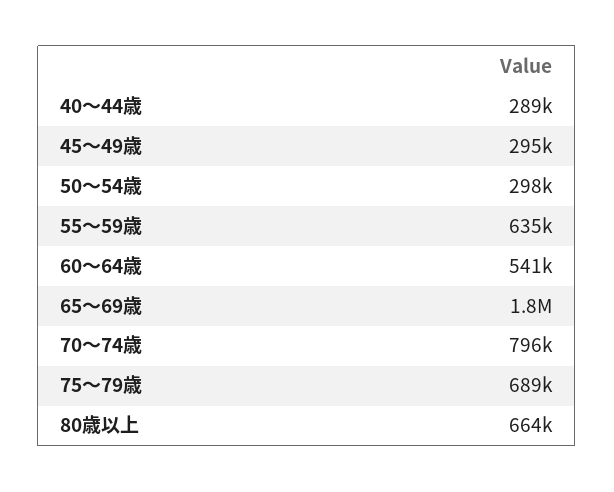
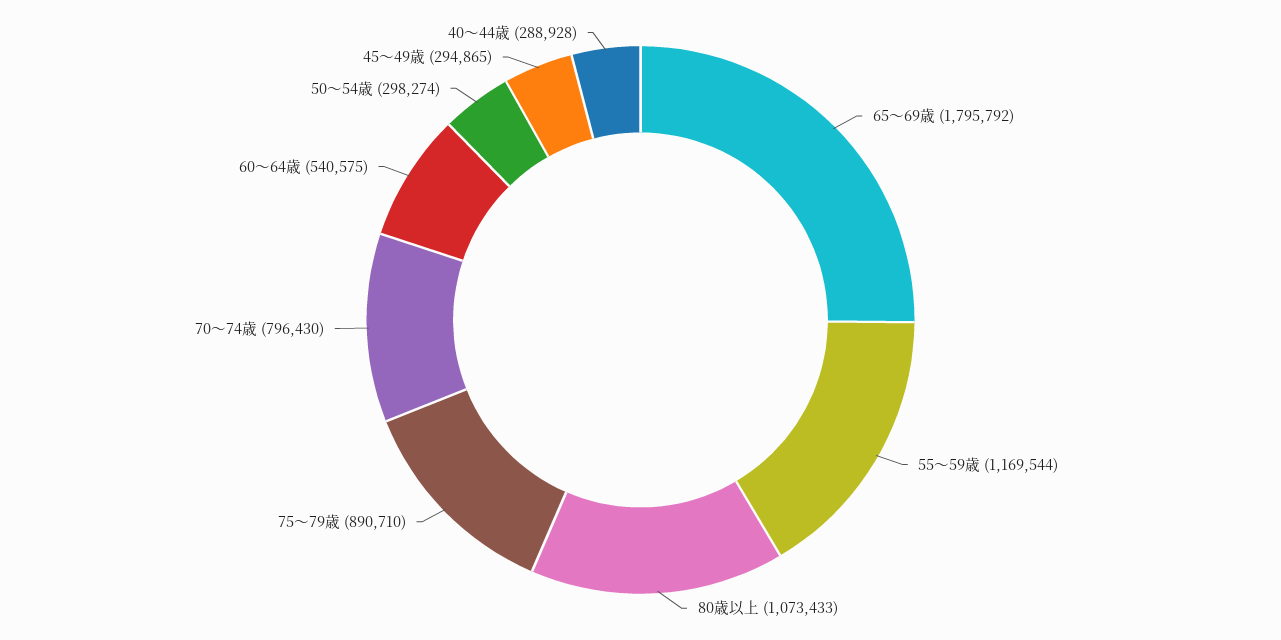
55～59歳: 635000 -> 1169544
75～79歳: 689000 -> 890710
80歳以上: 664000 -> 1073433

